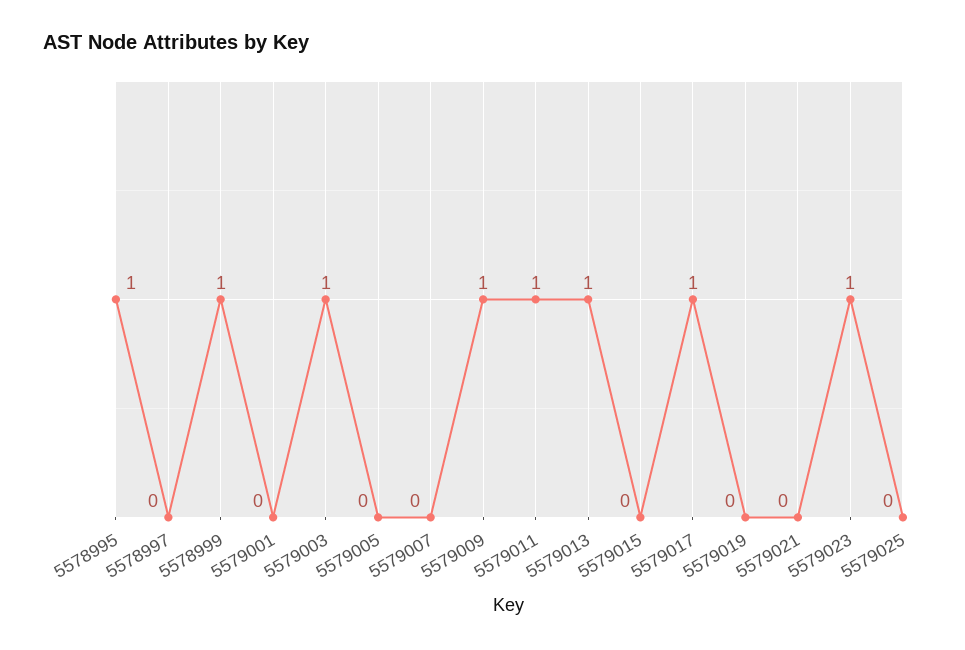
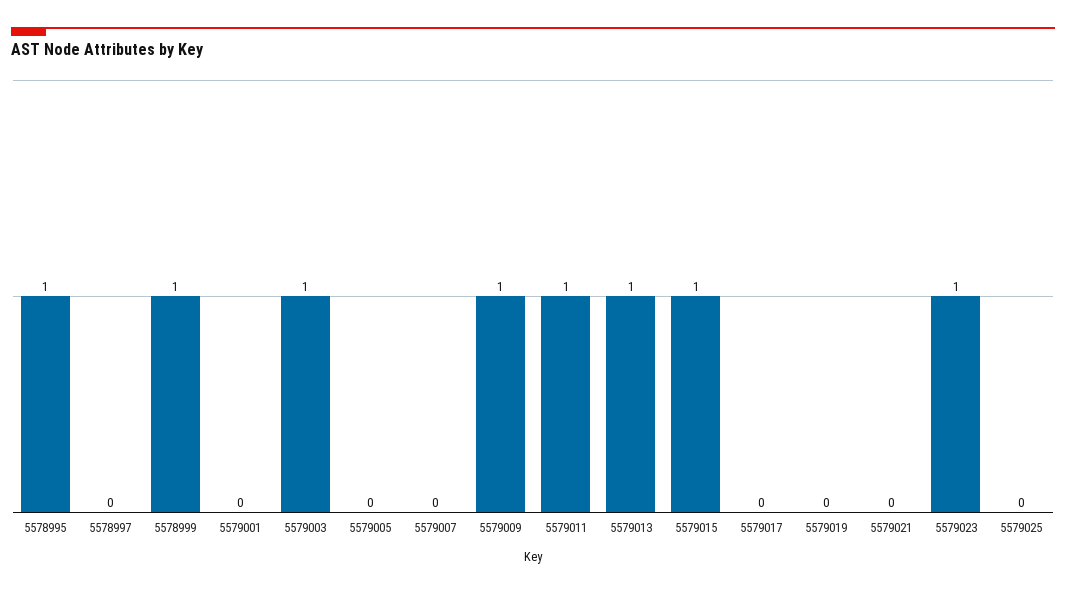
5579015: 0 -> 1
5579017: 1 -> 0

